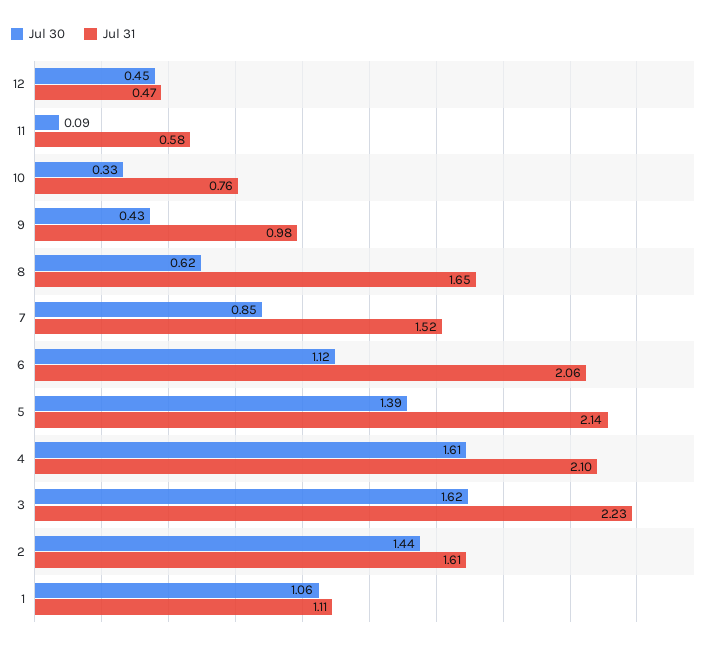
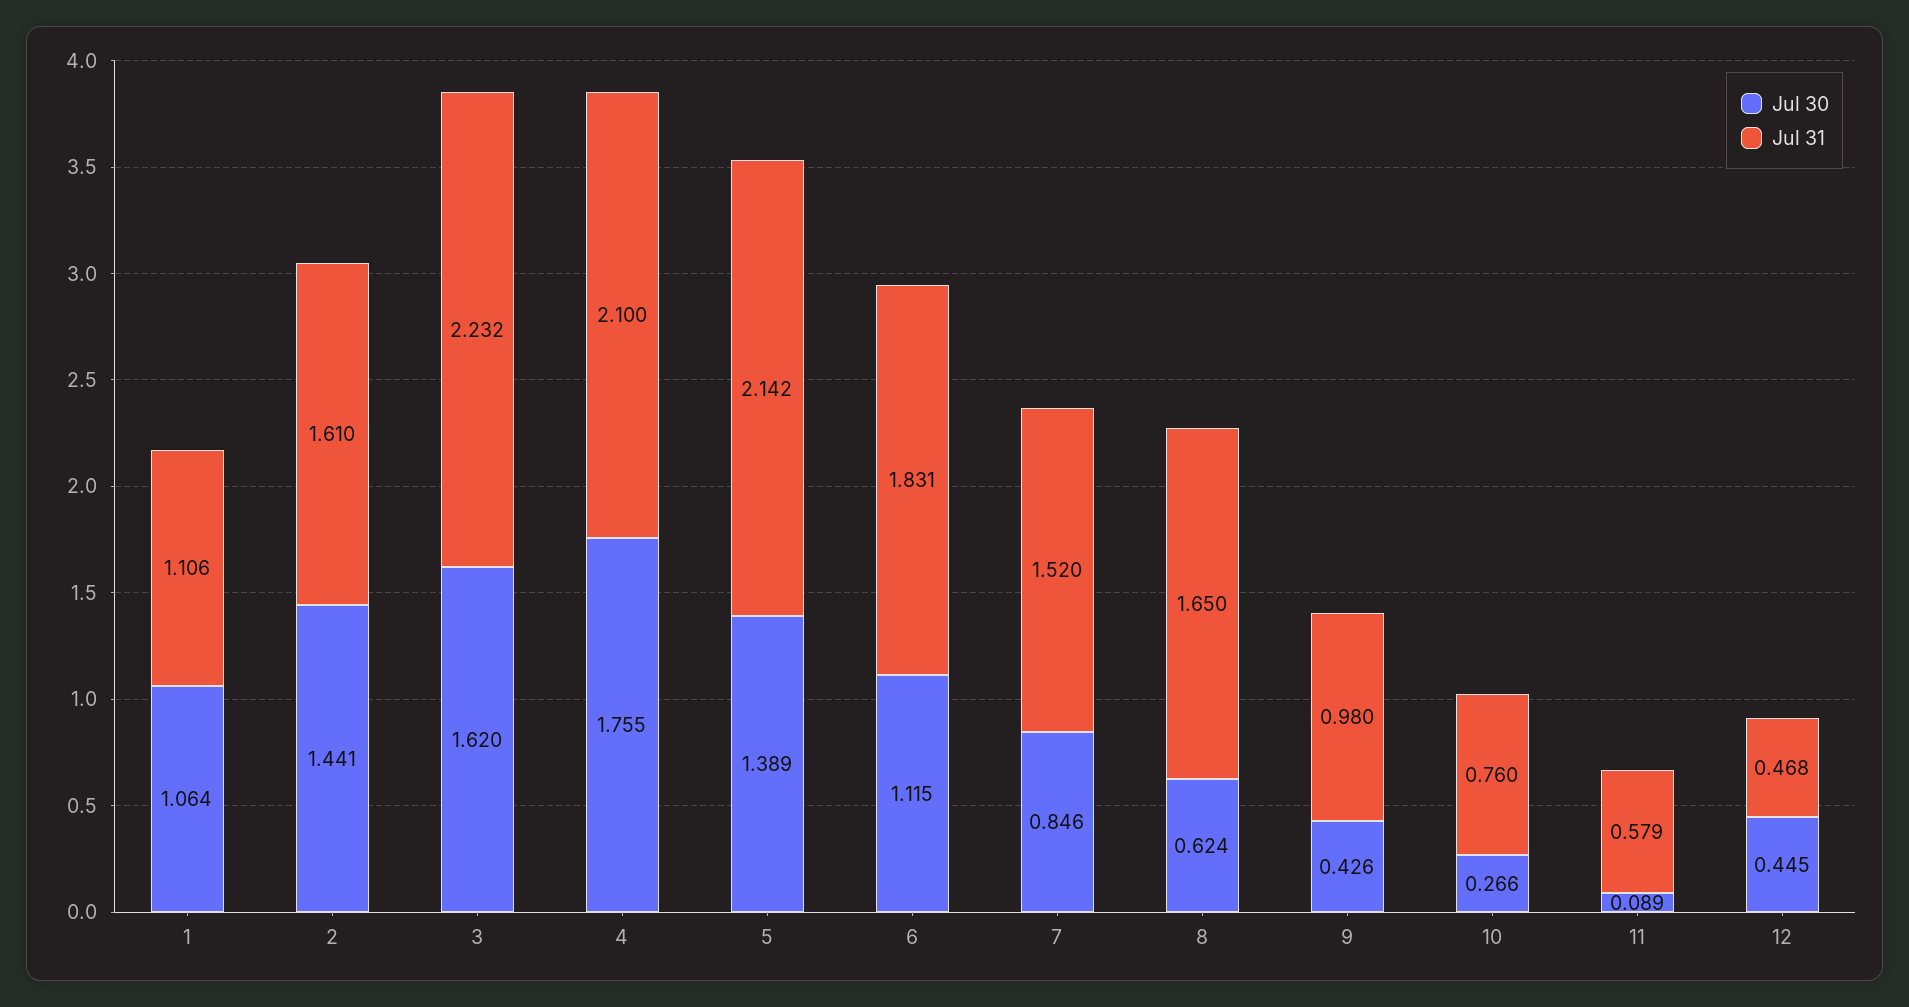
Jul 30, 10: 0.33 -> 0.266
Jul 31, 6: 2.06 -> 1.831
Jul 30, 4: 1.61 -> 1.755

